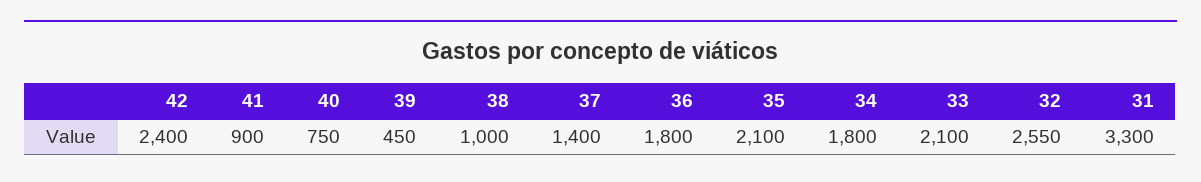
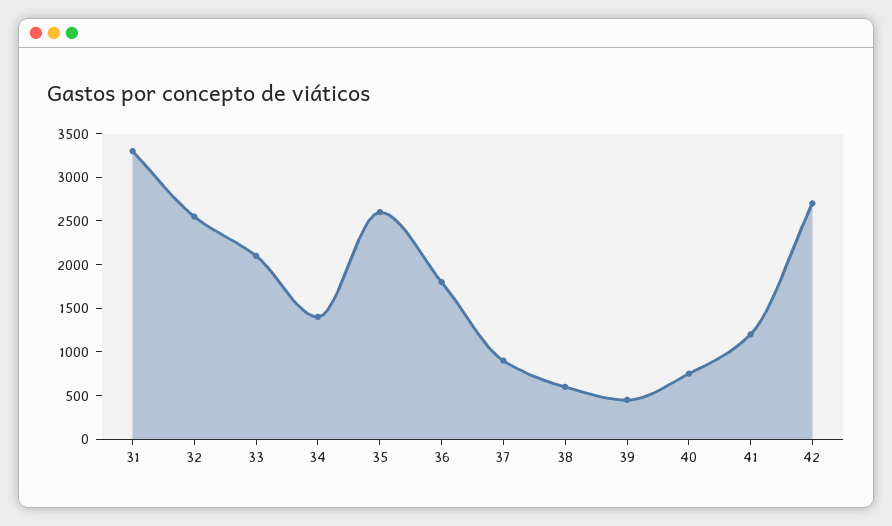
42: 2400 -> 2700
41: 900 -> 1200
38: 1000 -> 600
37: 1400 -> 900
35: 2100 -> 2600
34: 1800 -> 1400

